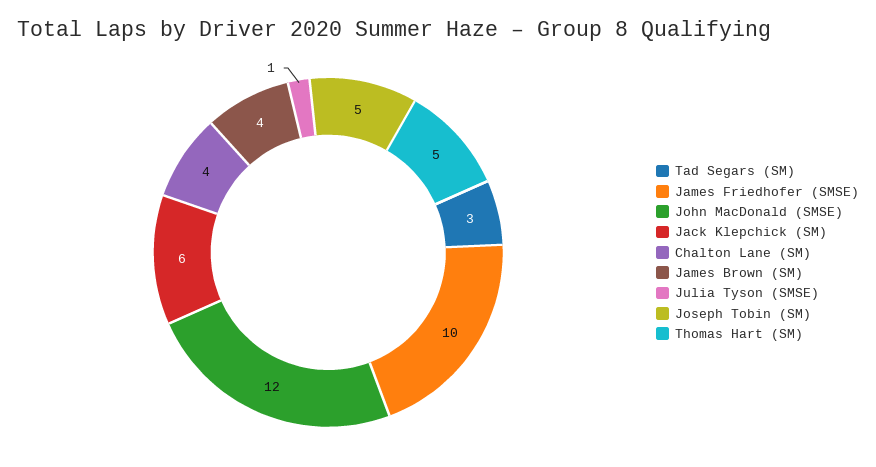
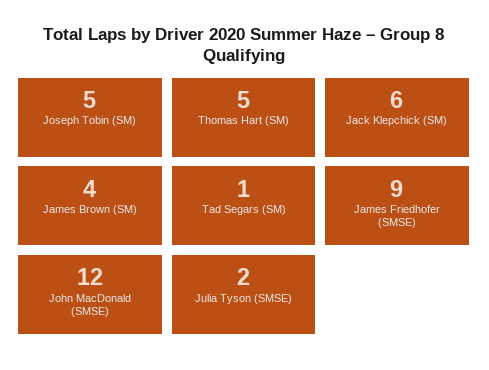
Tad Segars (SM): 3 -> 1
James Friedhofer (SMSE): 10 -> 9
Chalton Lane (SM): 4 -> none
Julia Tyson (SMSE): 1 -> 2

